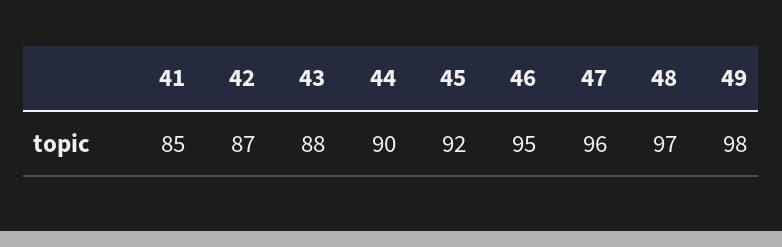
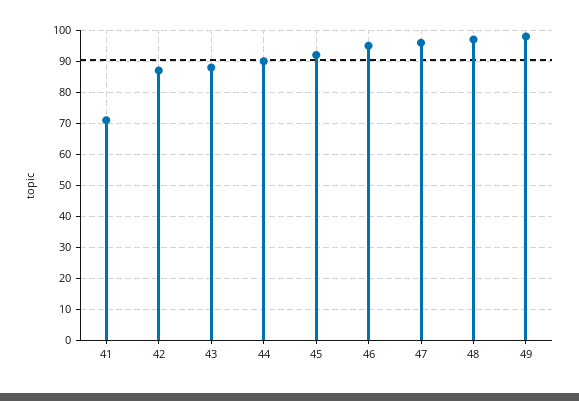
41: 85 -> 70

